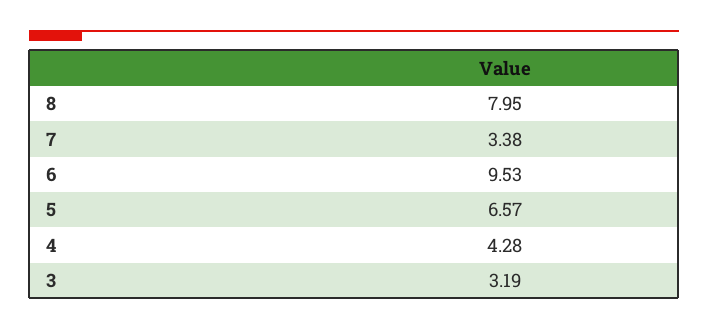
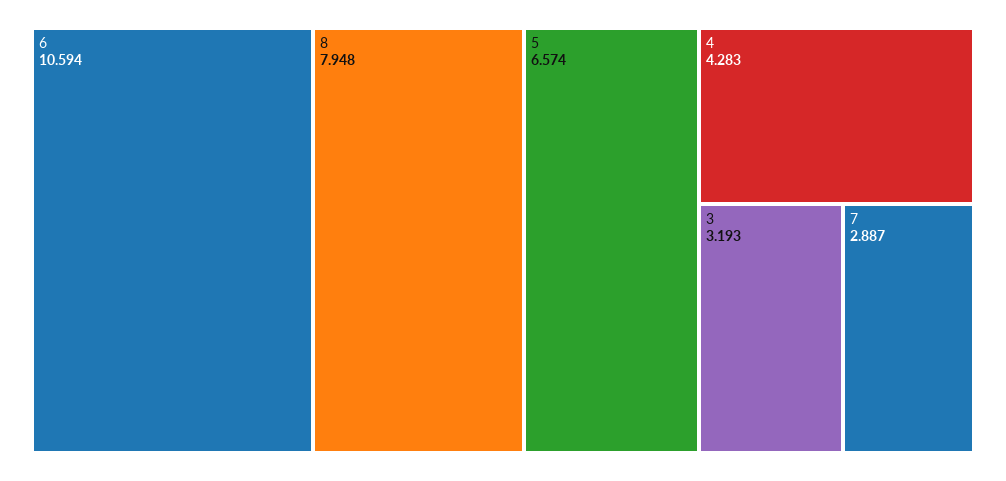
7: 3.38 -> 2.887
6: 9.53 -> 10.594

